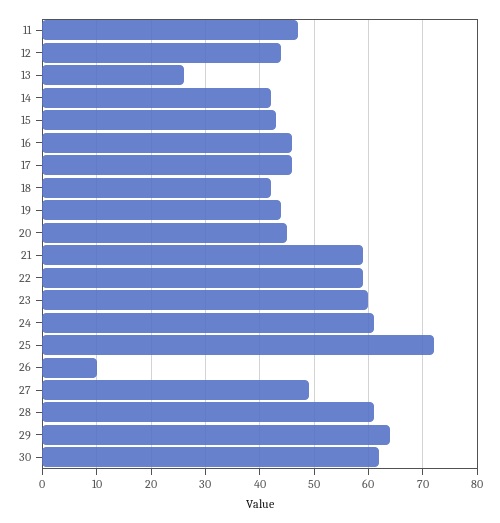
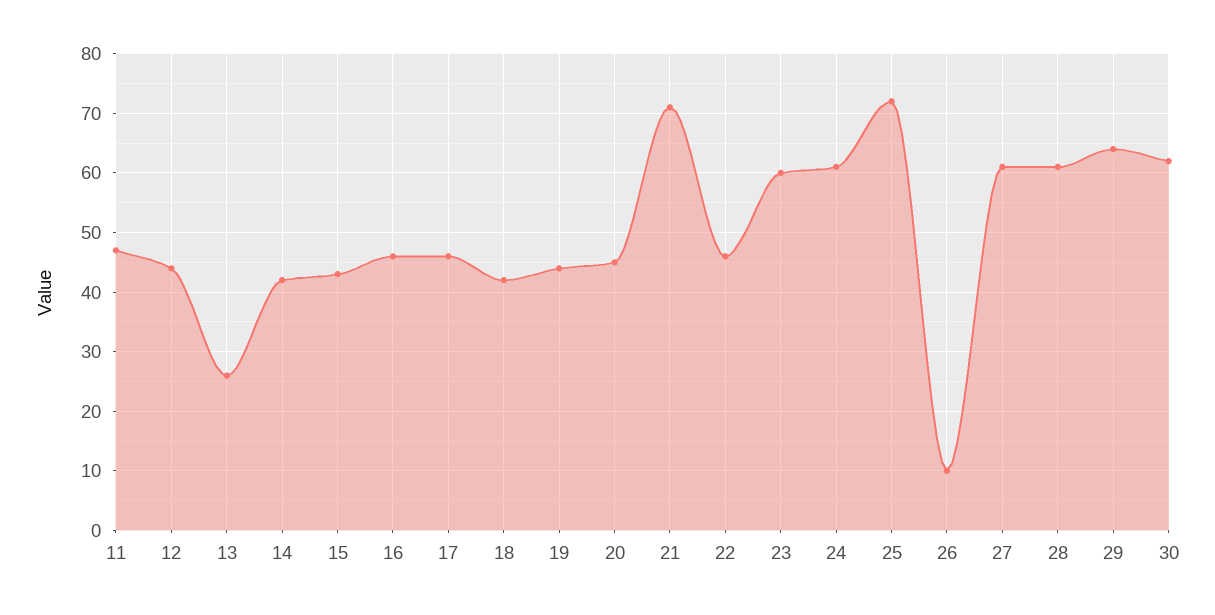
21: 60 -> 70
22: 60 -> 45
27: 50 -> 60

